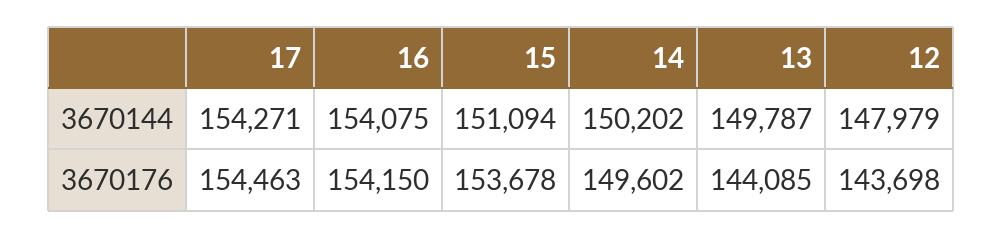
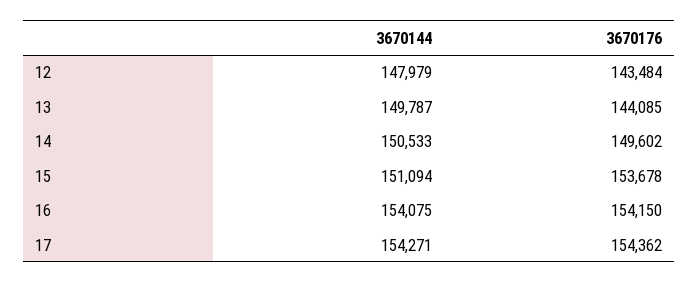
14, 3670144: 150202 -> 150533
17, 3670176: 154463 -> 154362
12, 3670176: 143698 -> 143484

